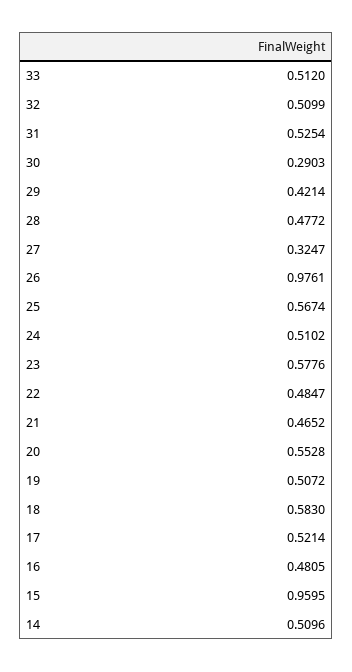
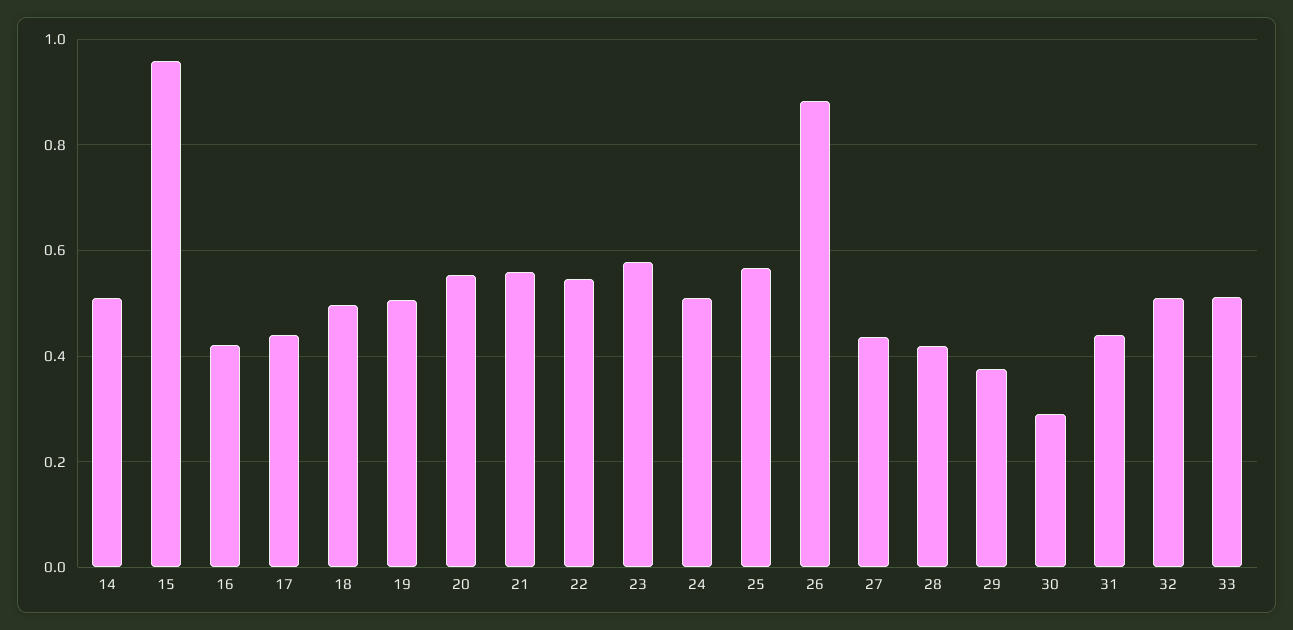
31: 0.5254 -> 0.44
29: 0.4214 -> 0.38
28: 0.4772 -> 0.42
27: 0.3247 -> 0.44
26: 0.9761 -> 0.88
22: 0.4847 -> 0.54
21: 0.4652 -> 0.56
18: 0.583 -> 0.5
17: 0.5214 -> 0.44
16: 0.4805 -> 0.42

